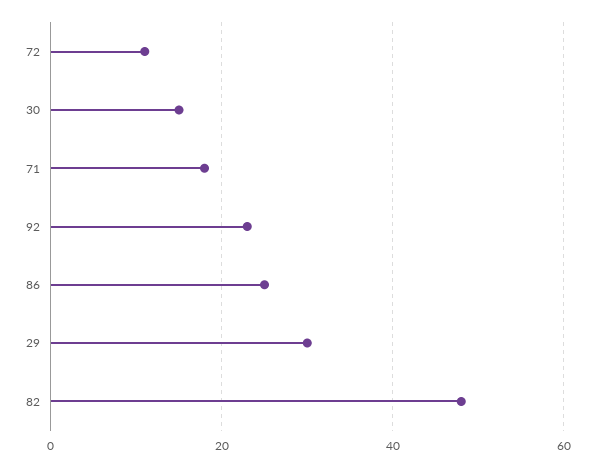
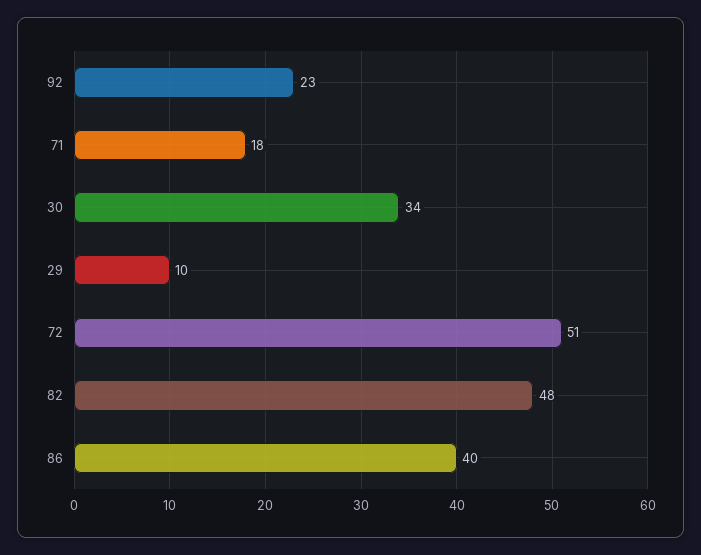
72: 10 -> 51
30: 15 -> 34
86: 25 -> 40
29: 30 -> 10

